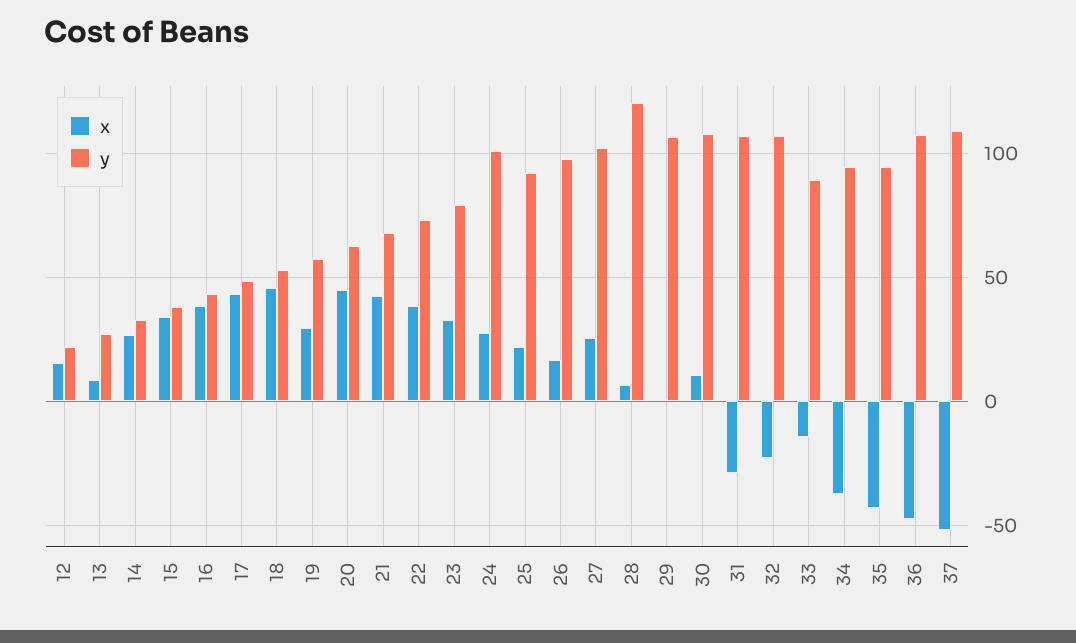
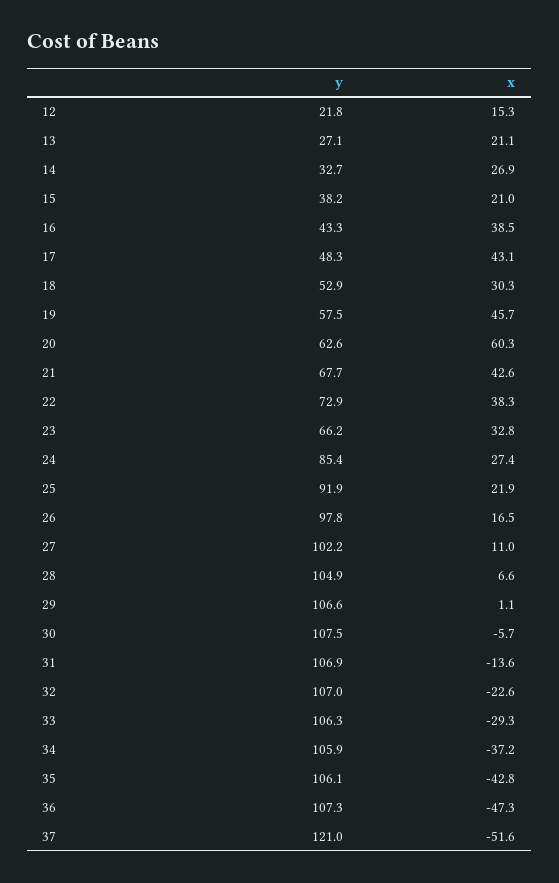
x, 13: 10 -> 21.1
x, 15: 35 -> 21
x, 18: 45 -> 30.3
x, 19: 30 -> 45.7
x, 20: 45 -> 60.3
y, 23: 80 -> 66.2
y, 24: 100 -> 85.4
x, 27: 25 -> 11
y, 28: 120 -> 104.9
x, 30: 10 -> -5.7
x, 31: -30 -> -13.6
x, 33: -15 -> -29.3
y, 33: 90 -> 106.3
y, 34: 95 -> 105.9
y, 35: 95 -> 106.1
y, 37: 110 -> 121

